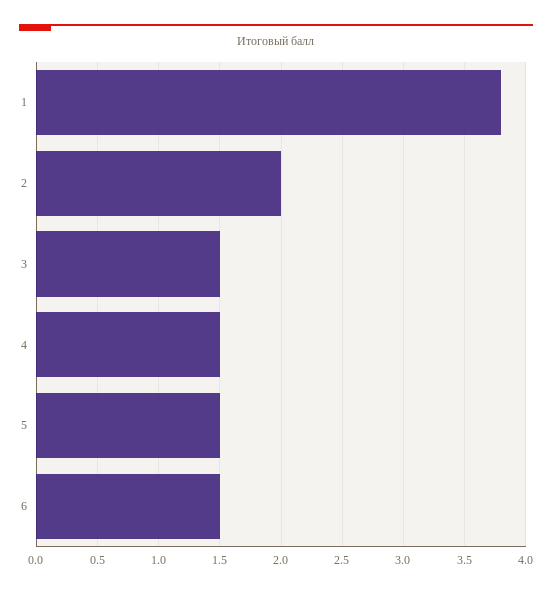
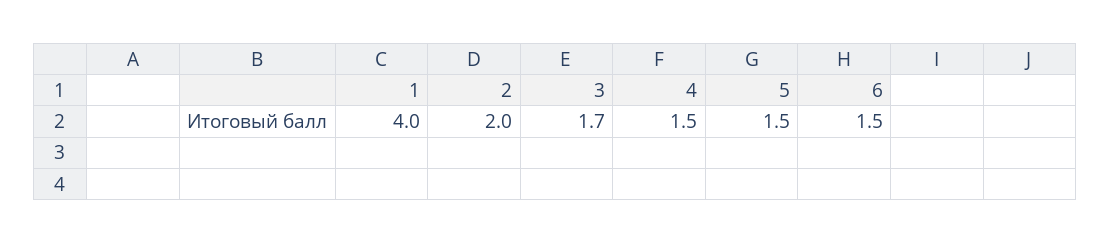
1: 3.8 -> 4
3: 1.5 -> 1.7

